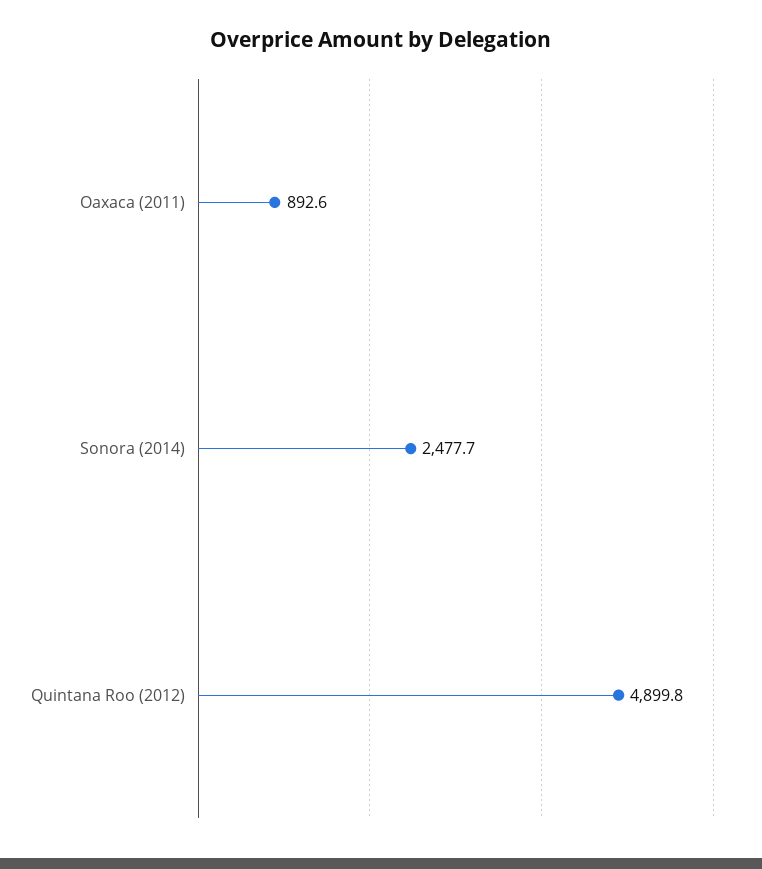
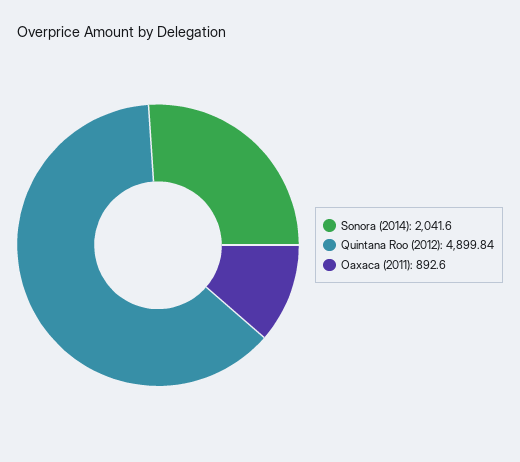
Sonora (2014): 2477.7 -> 2041.6

